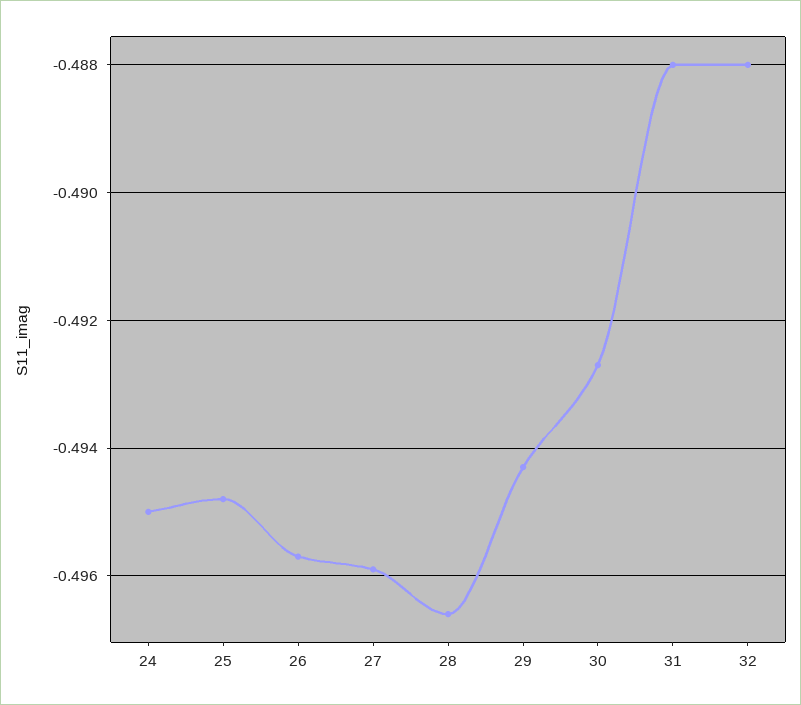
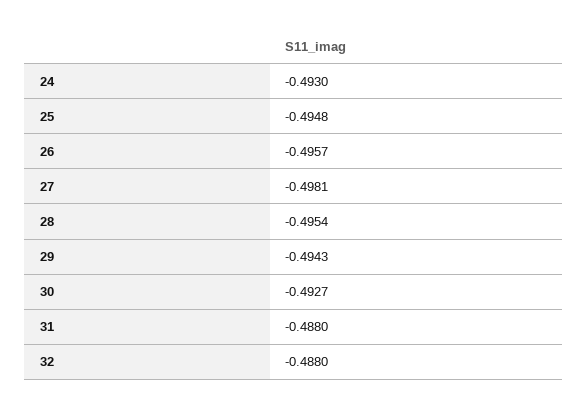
24: -0.495 -> -0.493
27: -0.496 -> -0.4981
28: -0.4965 -> -0.4954

